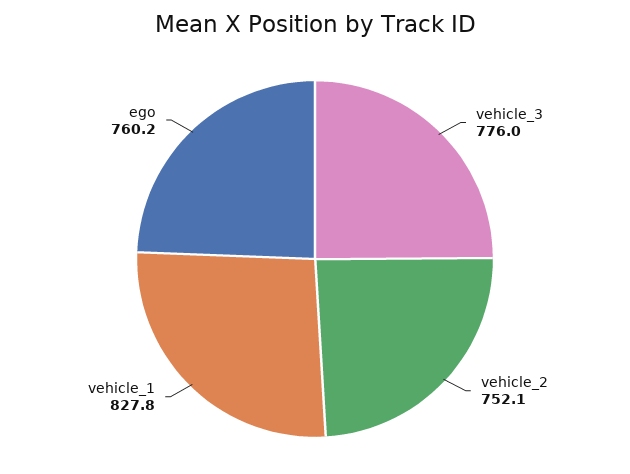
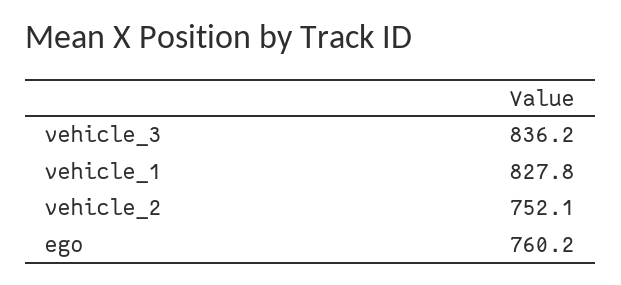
vehicle_3: 776 -> 836.2

